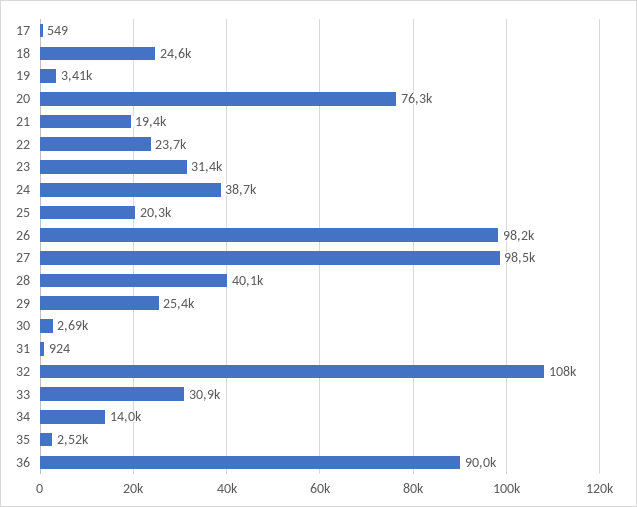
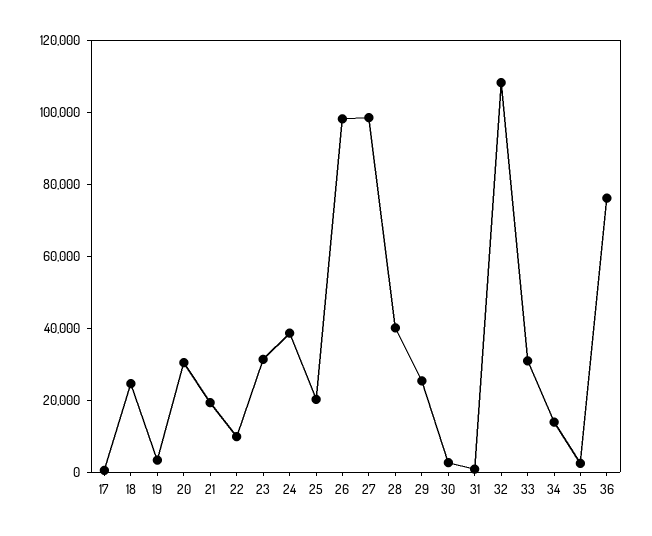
20: 76300 -> 30000
22: 23700 -> 10000
36: 90000 -> 75000

